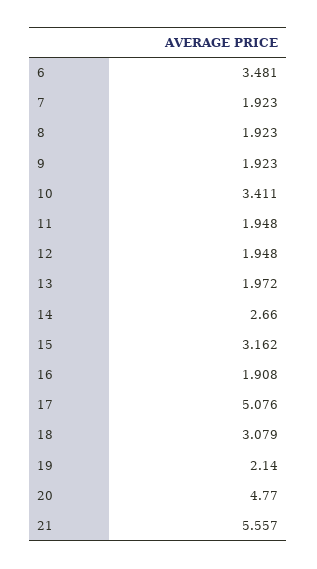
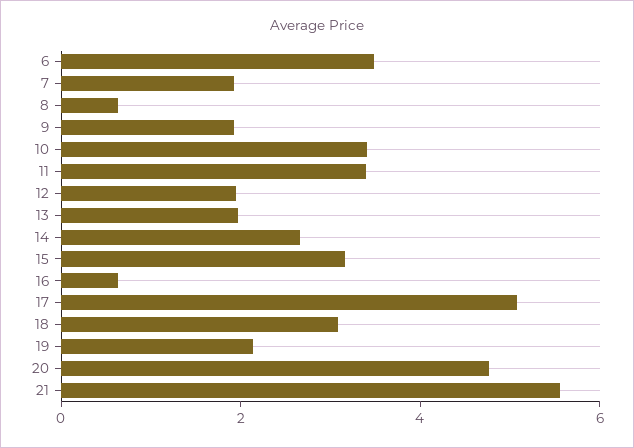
8: 1.923 -> 0.5
11: 1.948 -> 3.5
16: 1.908 -> 0.5

